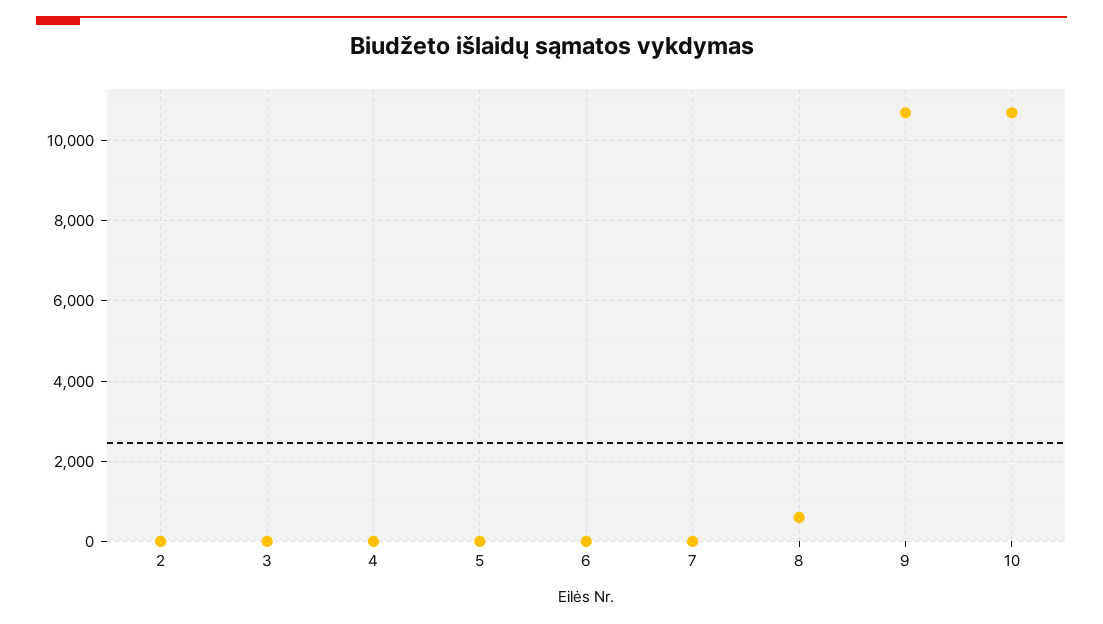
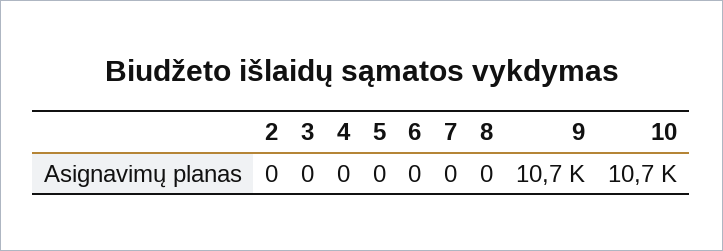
8: 600 -> 0

